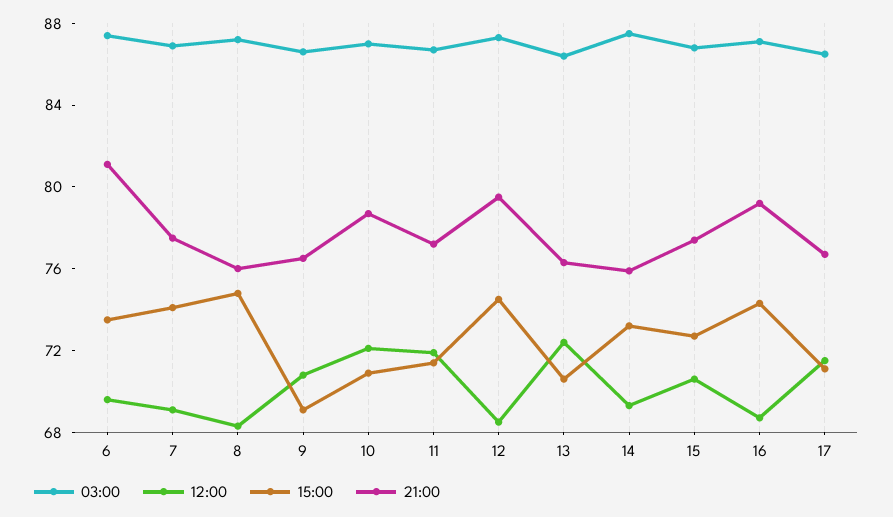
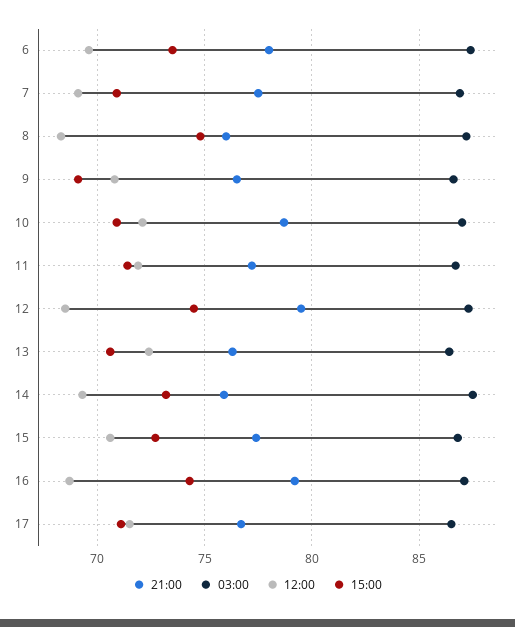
21:00, 6: 81 -> 78
15:00, 7: 74 -> 71

